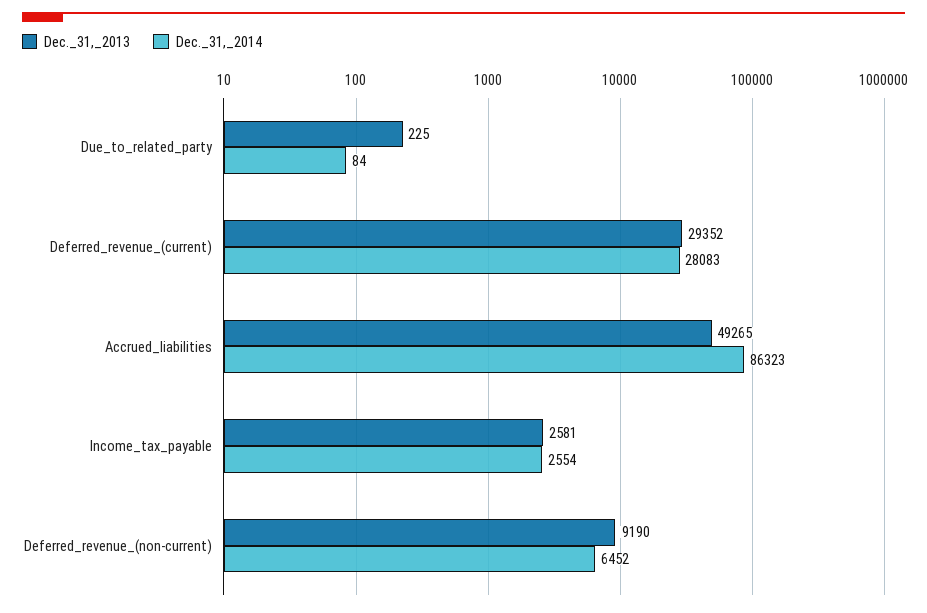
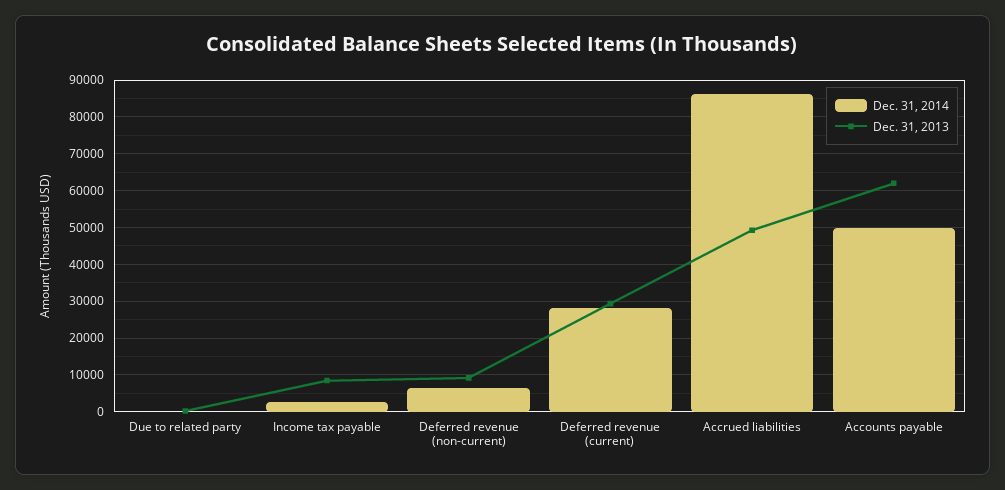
Dec._31,_2013, Income_tax_payable: 2581 -> 8000
Dec._31,_2014, Accounts payable: none -> 50000
Dec._31,_2013, Accounts payable: none -> 62000

